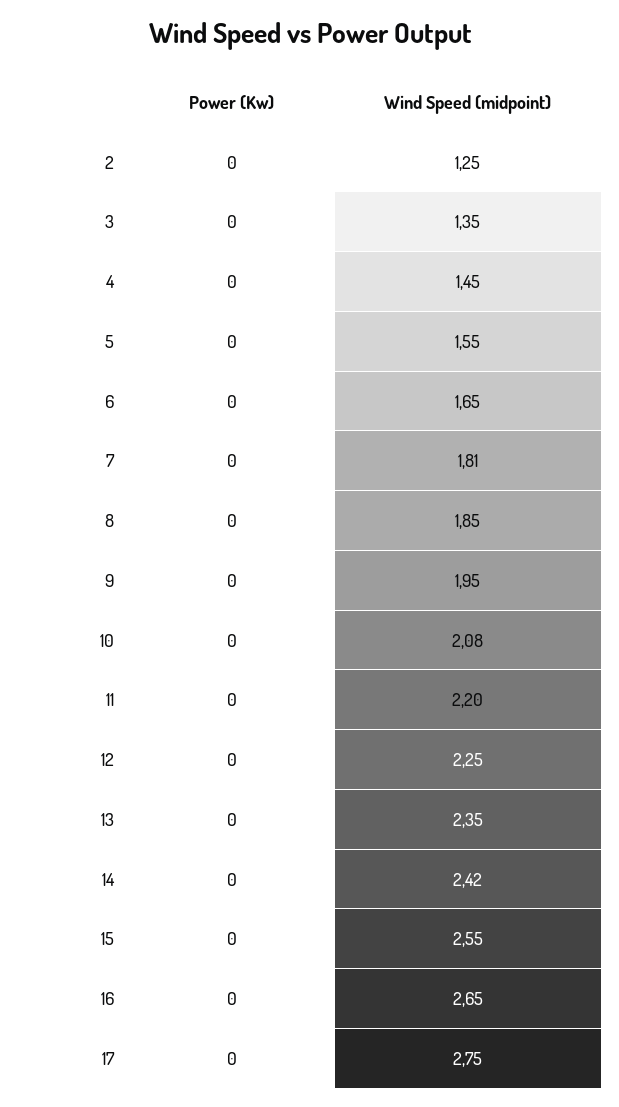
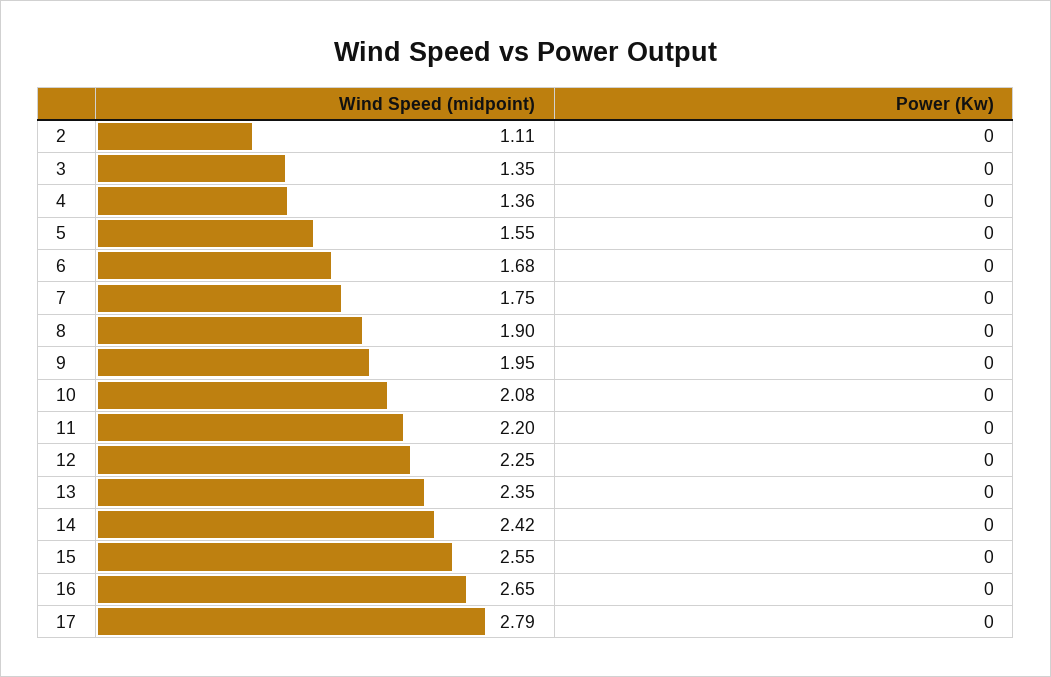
Wind Speed (midpoint), 2: 1.25 -> 1.11
Wind Speed (midpoint), 4: 1.45 -> 1.36
Wind Speed (midpoint), 6: 1.65 -> 1.68
Wind Speed (midpoint), 7: 1.81 -> 1.75
Wind Speed (midpoint), 8: 1.85 -> 1.9
Wind Speed (midpoint), 17: 2.75 -> 2.79

